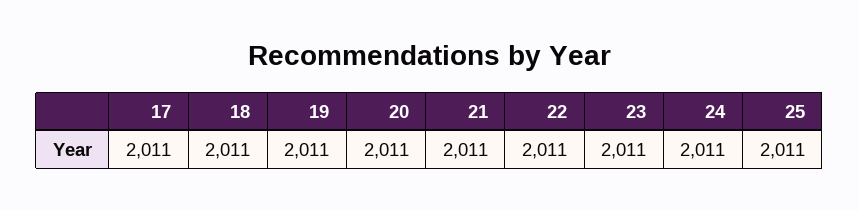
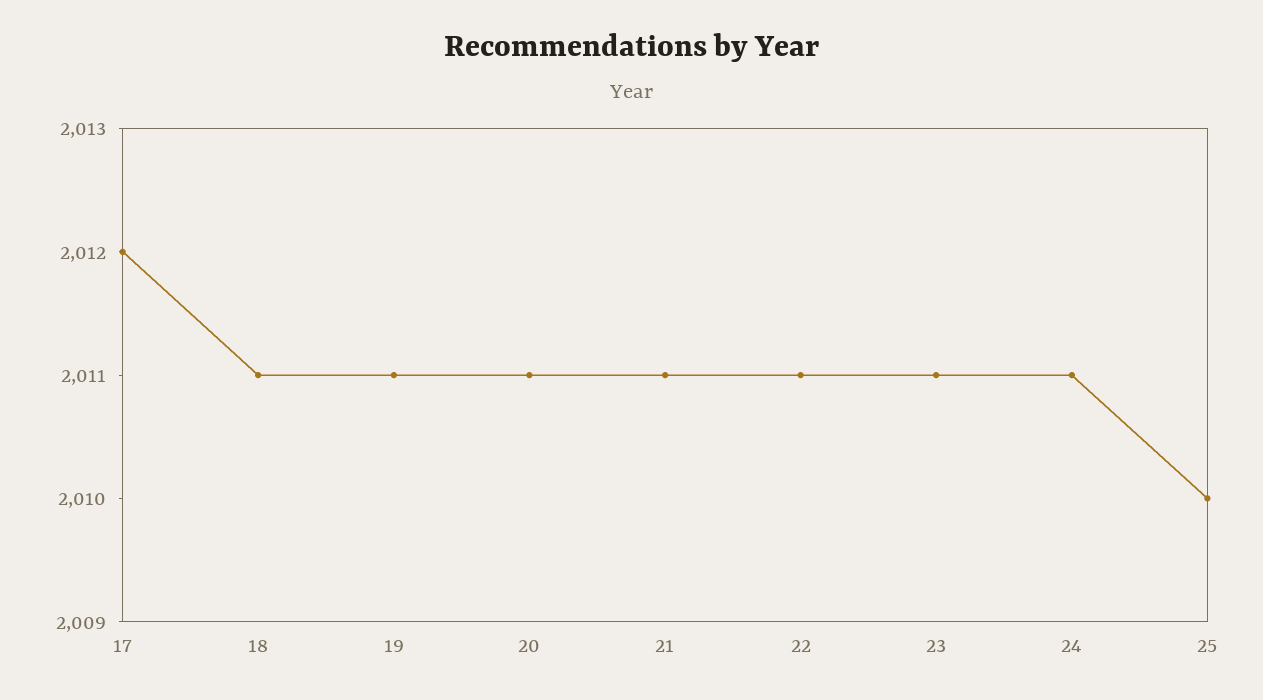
17: 2011 -> 2012
25: 2011 -> 2010

